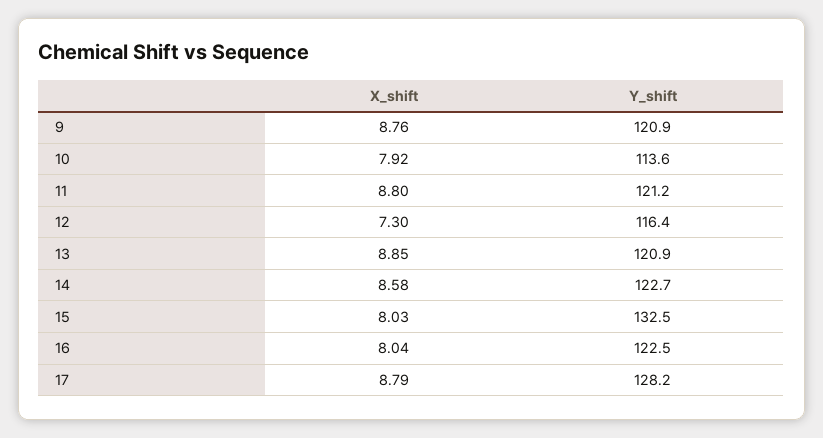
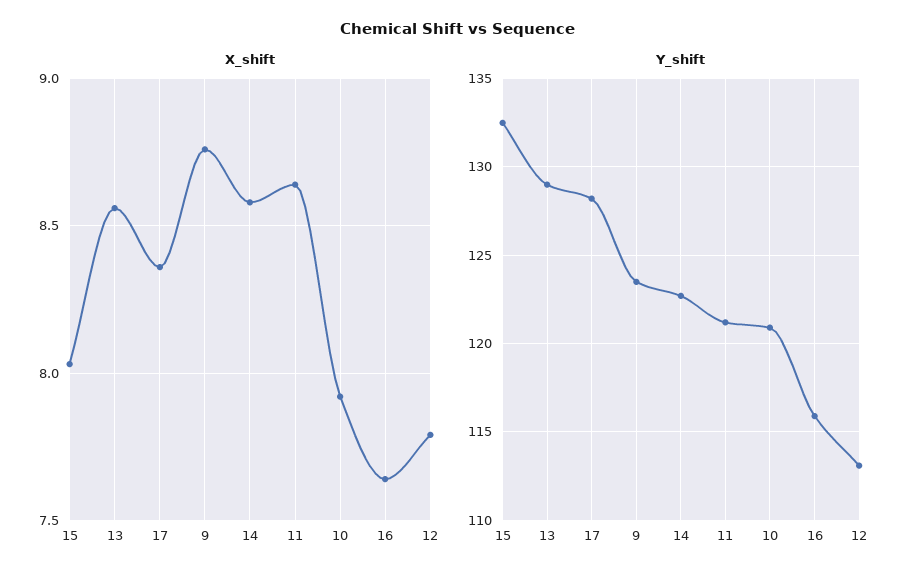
Y_shift, 9: 120.9 -> 123.5
Y_shift, 10: 113.6 -> 121
X_shift, 11: 8.8 -> 8.65
X_shift, 12: 7.3 -> 7.8
Y_shift, 12: 116.4 -> 113
X_shift, 13: 8.85 -> 8.55
Y_shift, 13: 120.9 -> 129
X_shift, 16: 8.04 -> 7.65
Y_shift, 16: 122.5 -> 116
X_shift, 17: 8.79 -> 8.35

